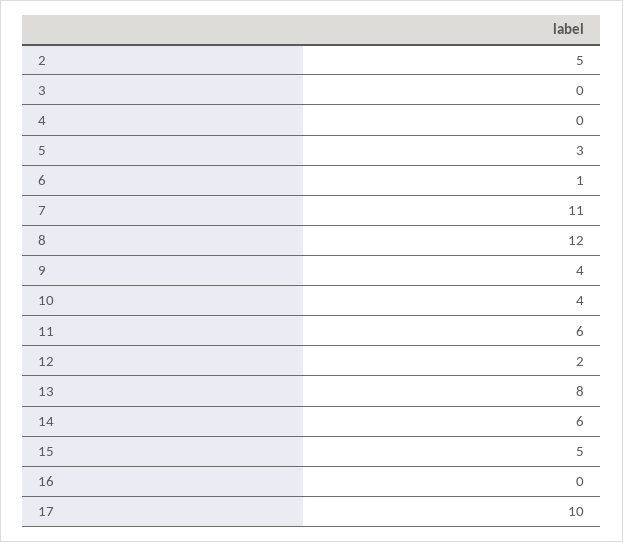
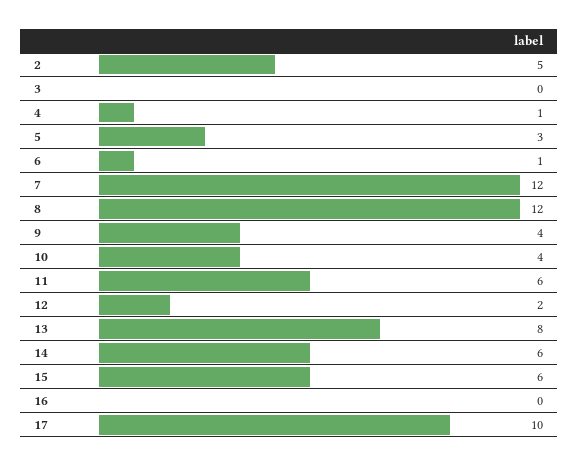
4: 0 -> 1
7: 11 -> 12
15: 5 -> 6

